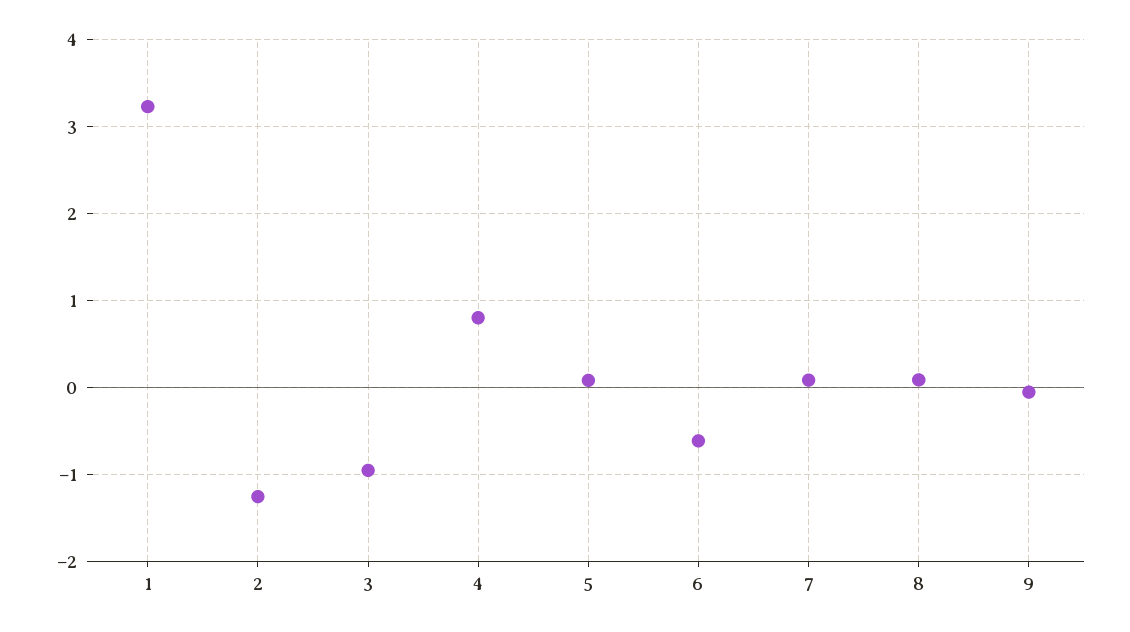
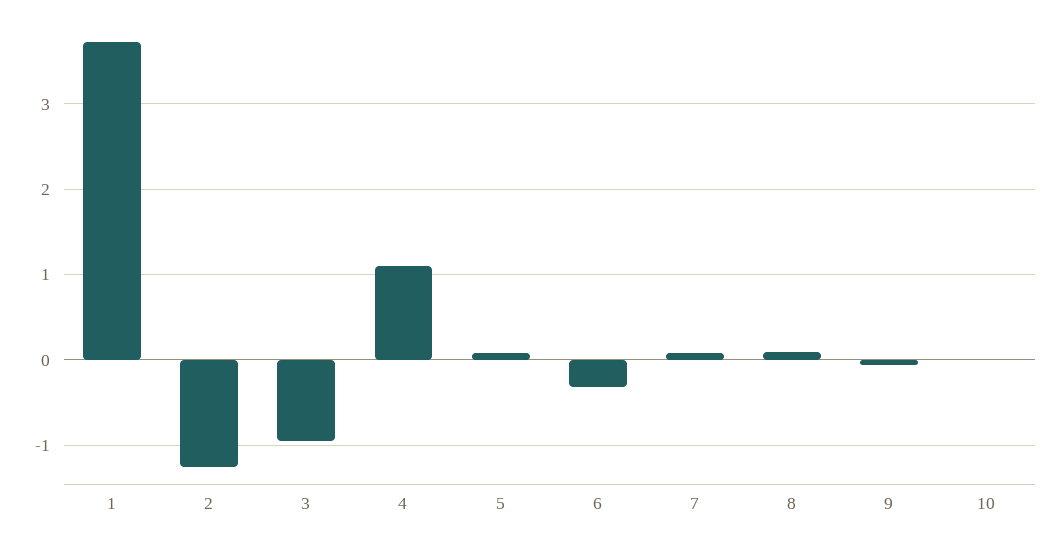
1: 3.2 -> 3.7
4: 0.8 -> 1.1
6: -0.6 -> -0.3
10: none -> 0

